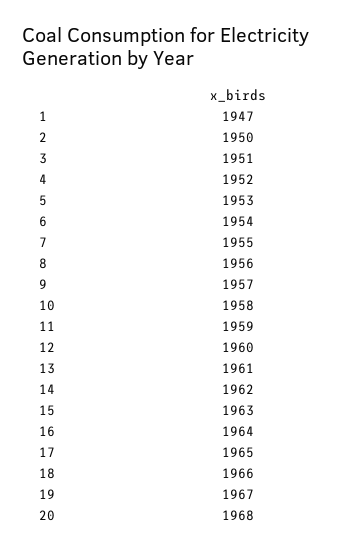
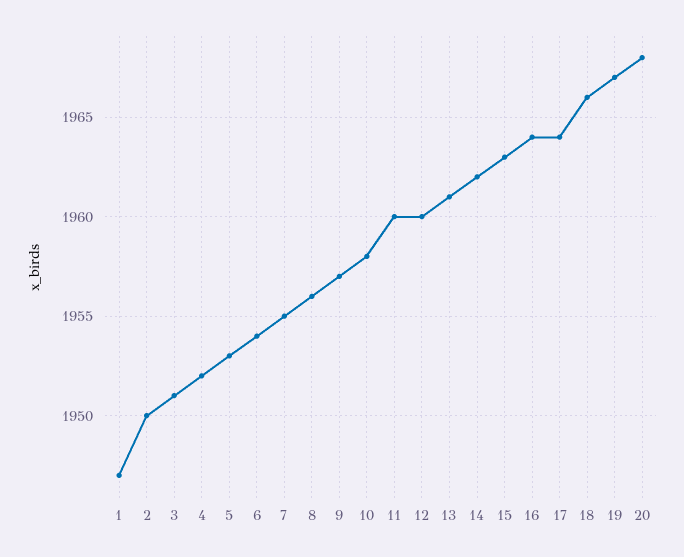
11: 1959 -> 1960
17: 1965 -> 1964

